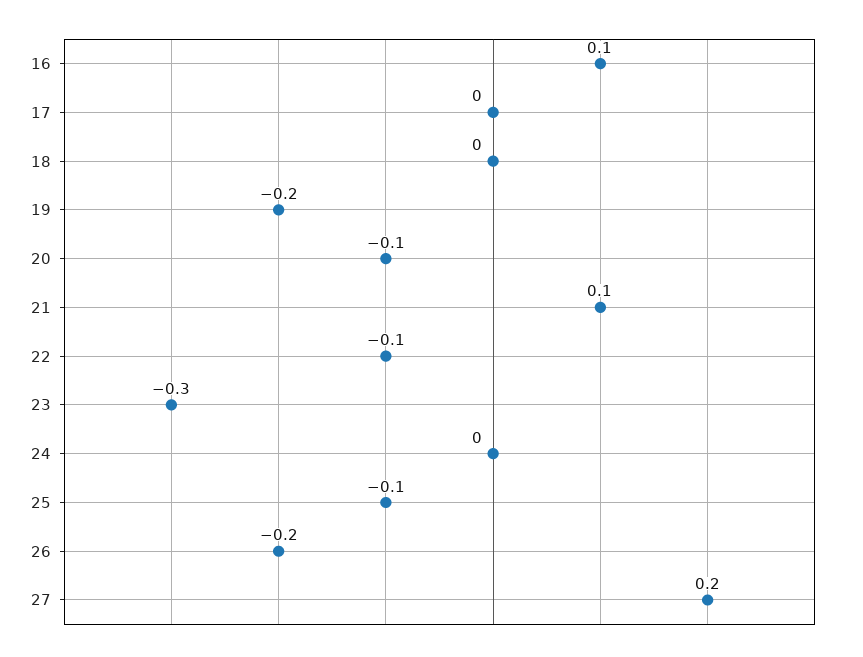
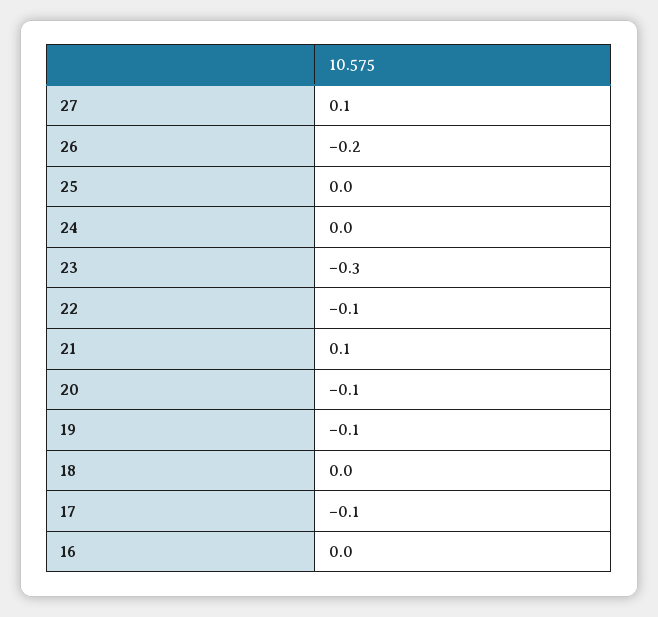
16: 0.1 -> 0
17: 0 -> -0.1
19: -0.2 -> -0.1
25: -0.1 -> 0
27: 0.2 -> 0.1

